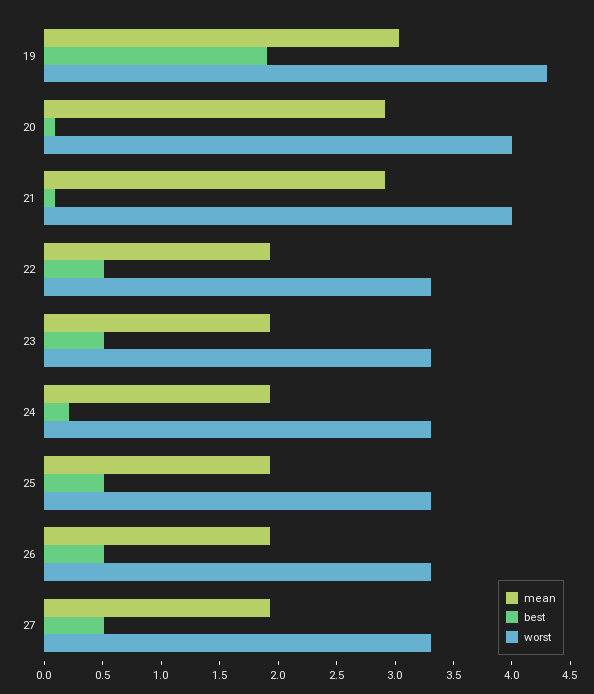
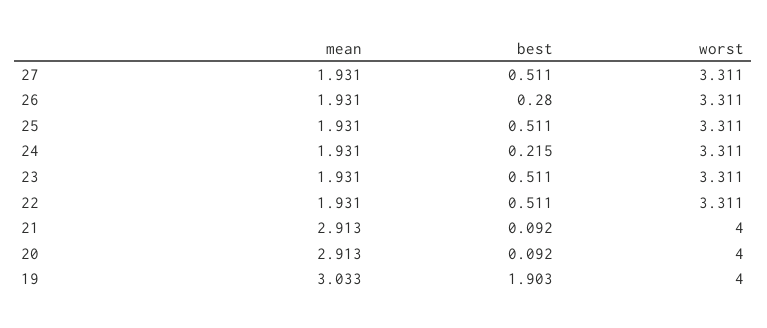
worst, 19: 4.3 -> 4
best, 26: 0.5 -> 0.28

